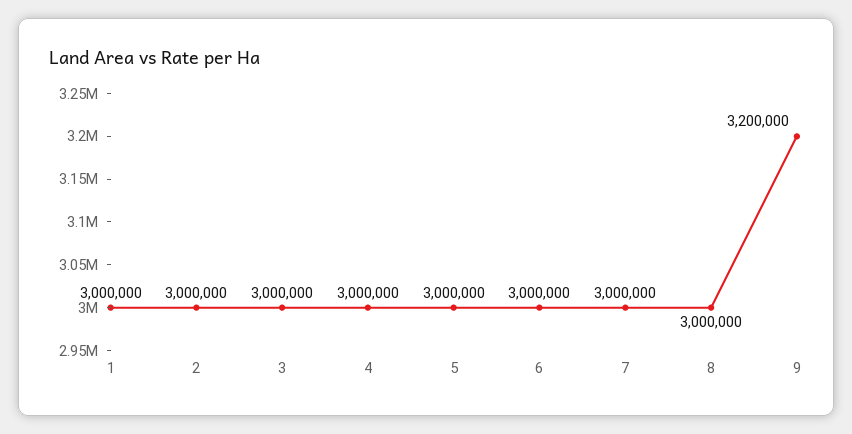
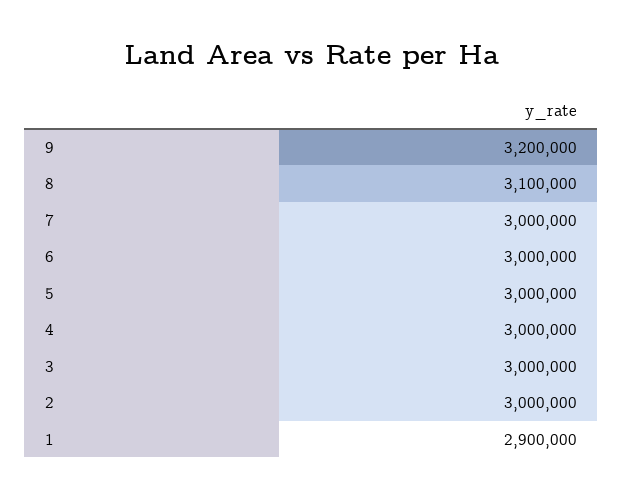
1: 3000000 -> 2900000
8: 3000000 -> 3100000

